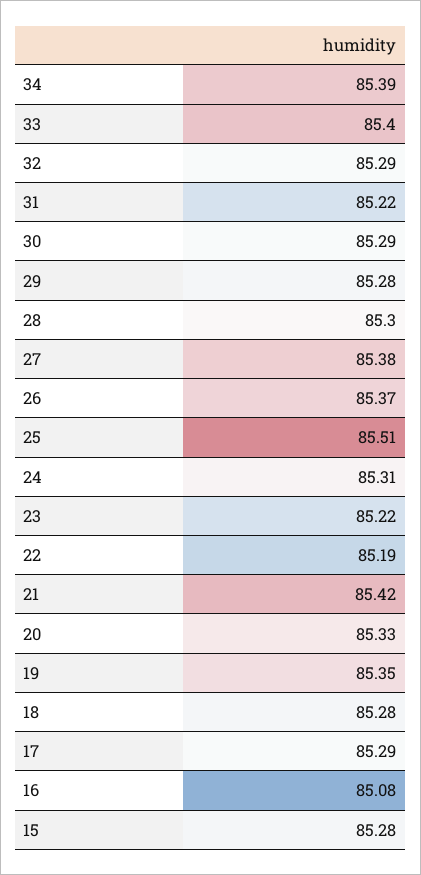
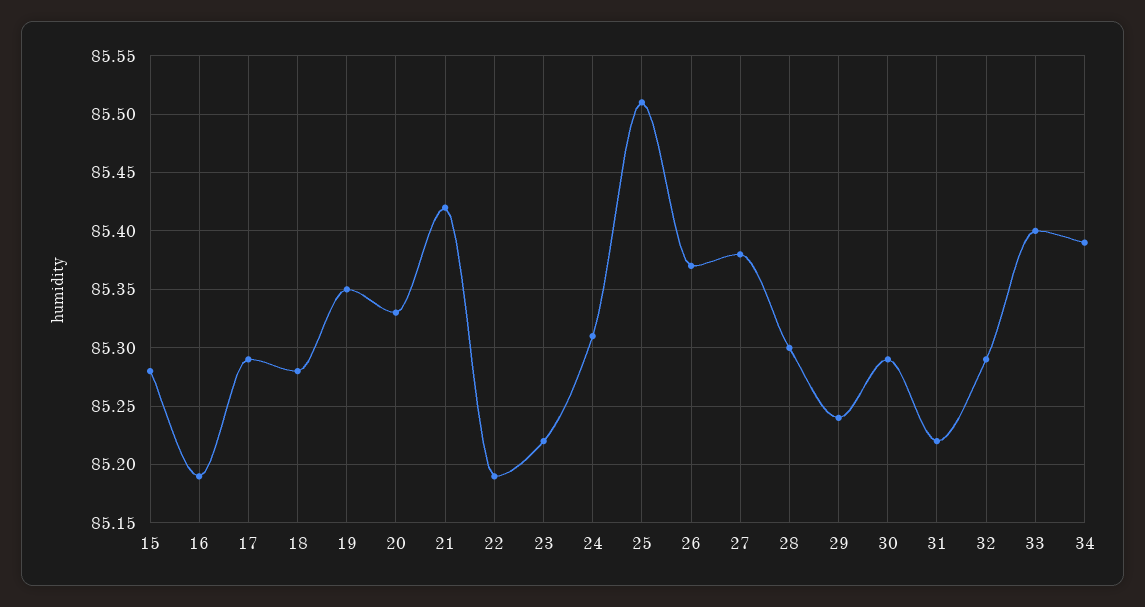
29: 85.28 -> 85.24
16: 85.08 -> 85.19

